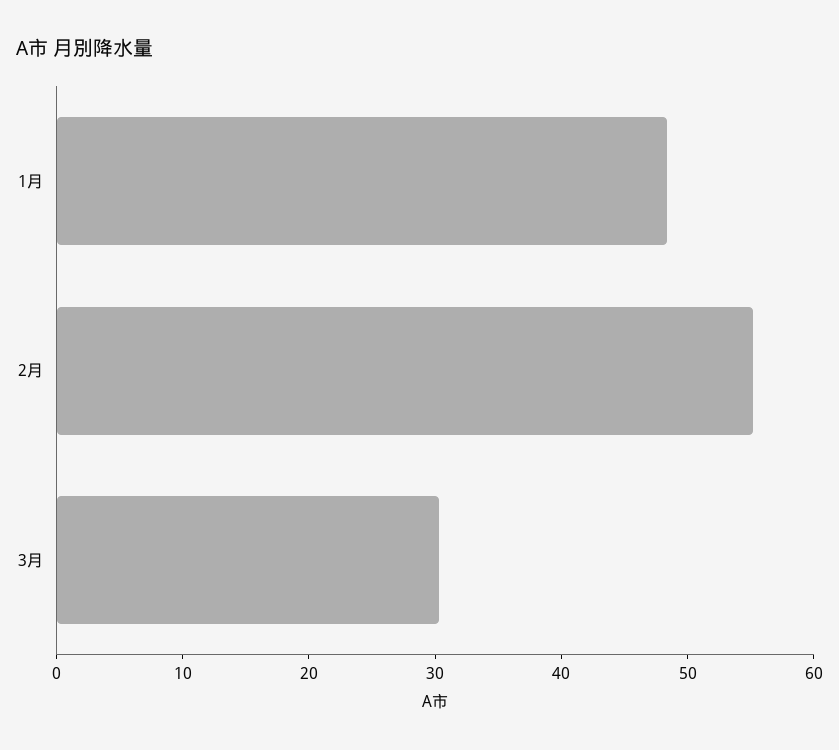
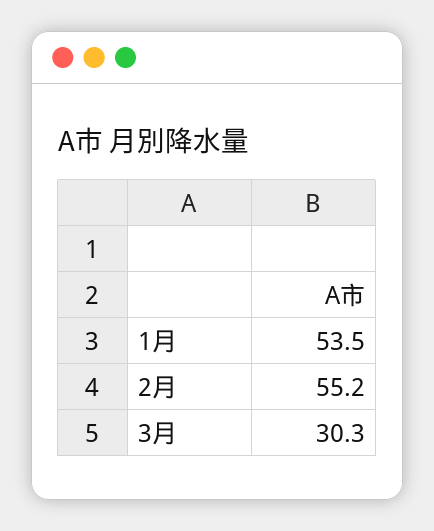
1月: 48 -> 53.5

